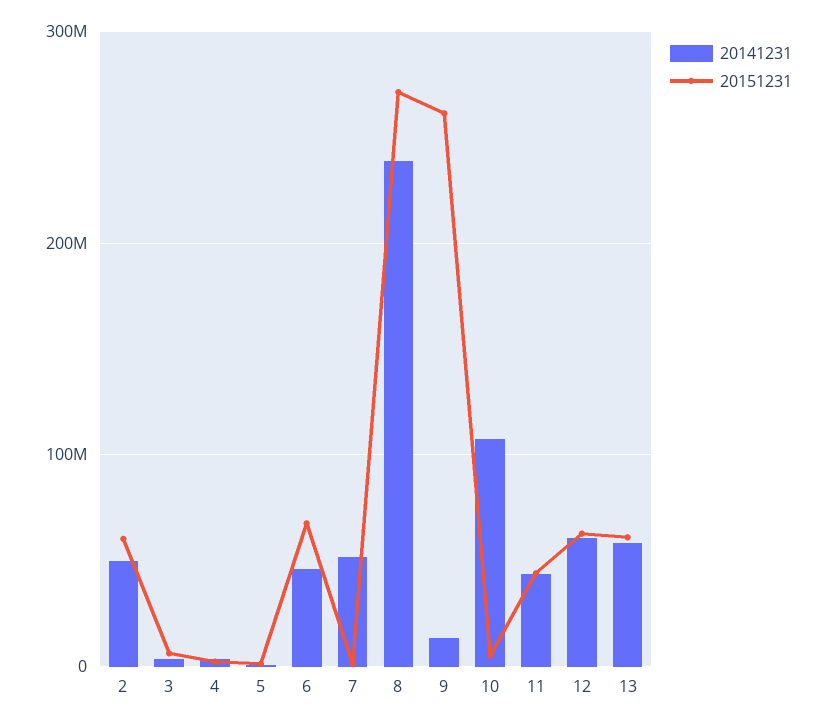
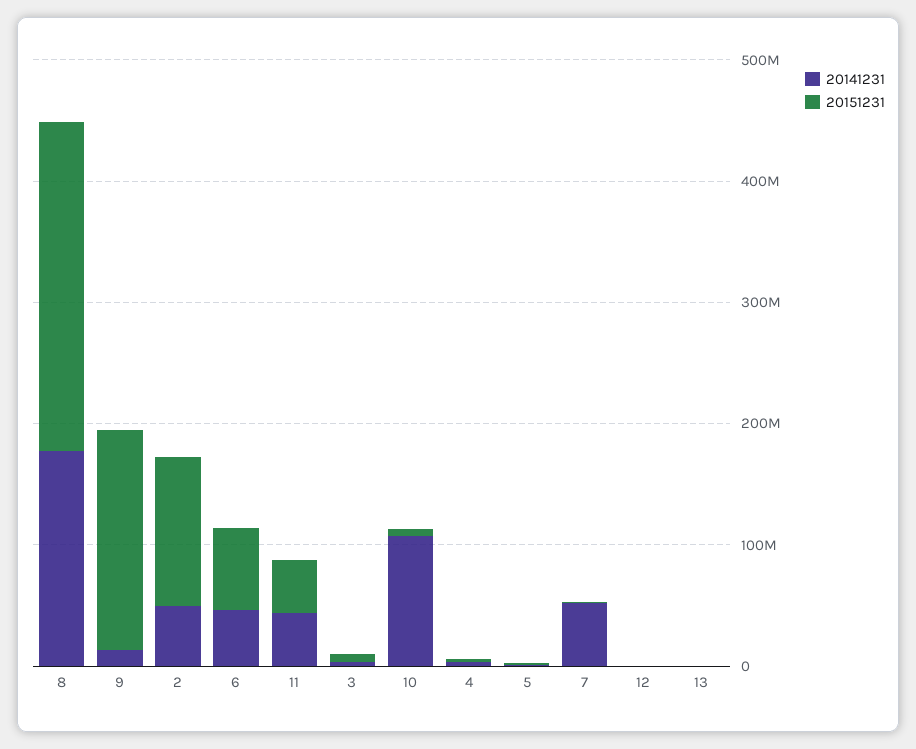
20151231, 2: 60000000 -> 120000000
20141231, 8: 240000000 -> 180000000
20151231, 9: 260000000 -> 180000000
20141231, 12: 60000000 -> 0
20151231, 12: 60000000 -> 0
20141231, 13: 60000000 -> 0
20151231, 13: 60000000 -> 0

